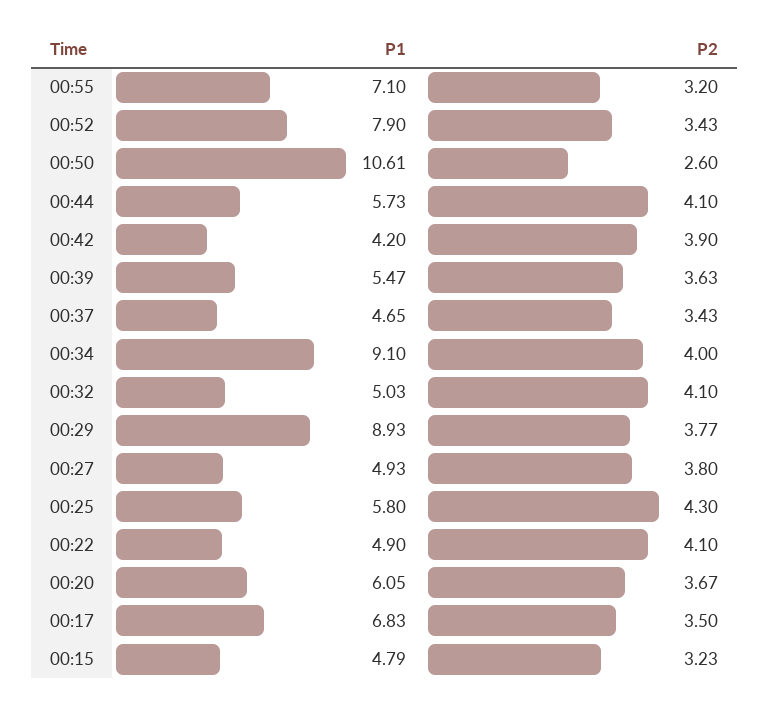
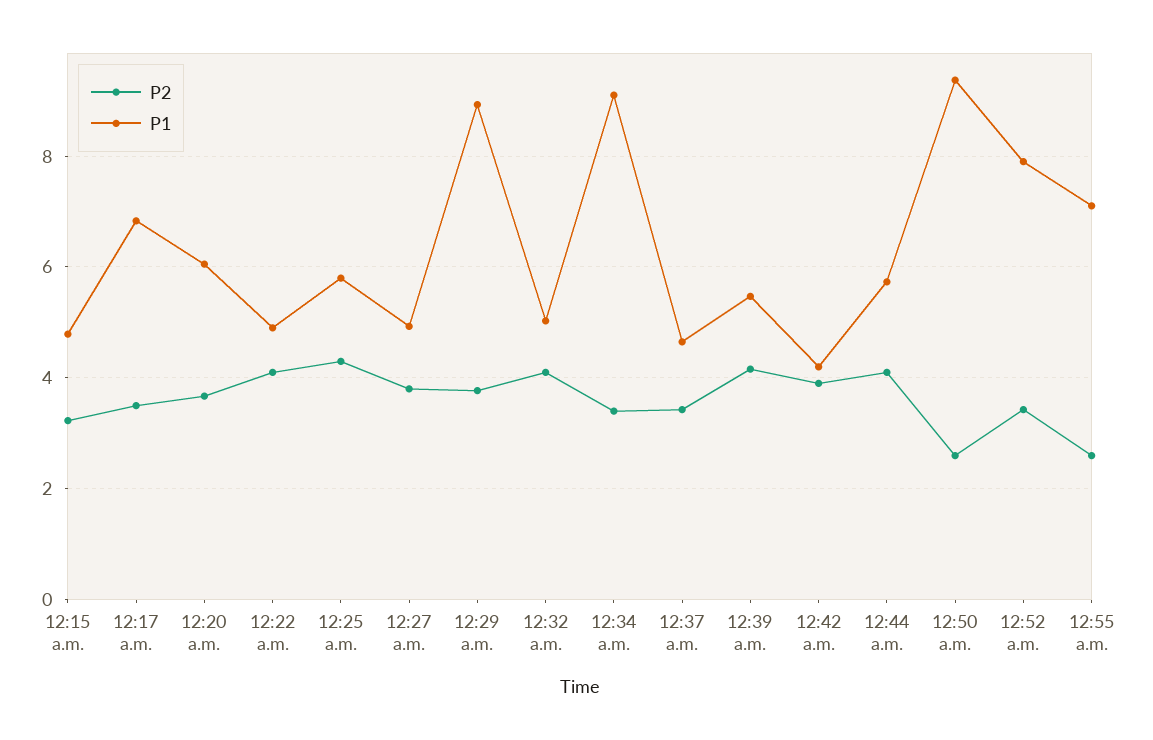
P2, 00:55: 3.2 -> 2.6
P1, 00:50: 10.61 -> 9.4
P2, 00:39: 3.63 -> 4.2
P2, 00:34: 4 -> 3.4

